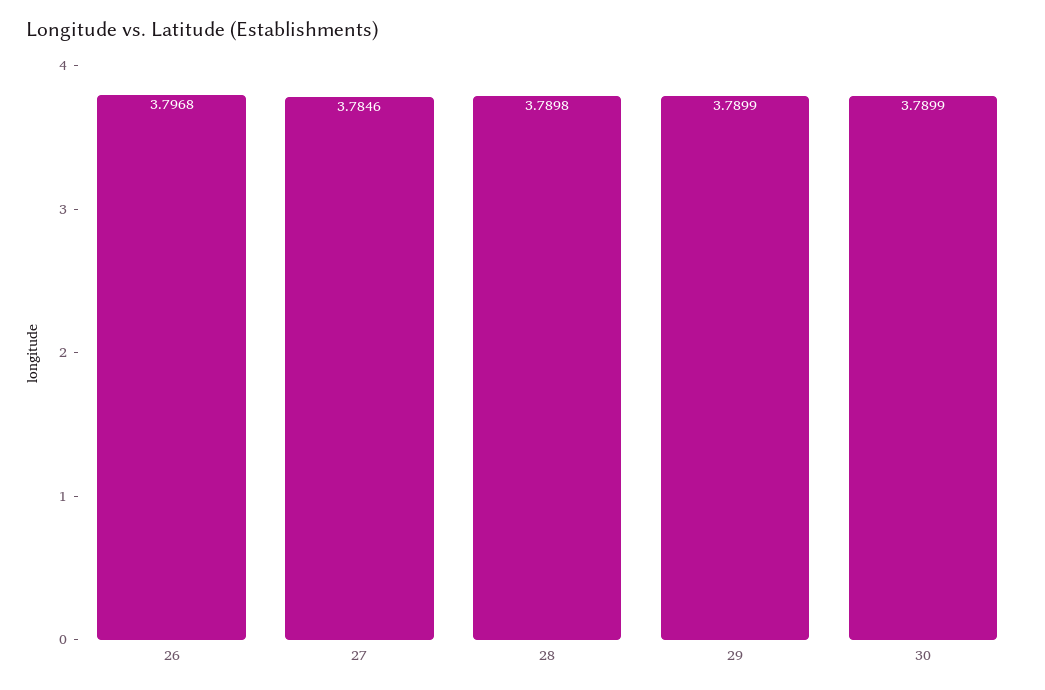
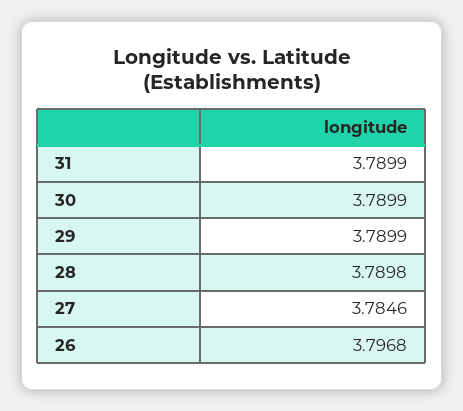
31: none -> 3.7899

